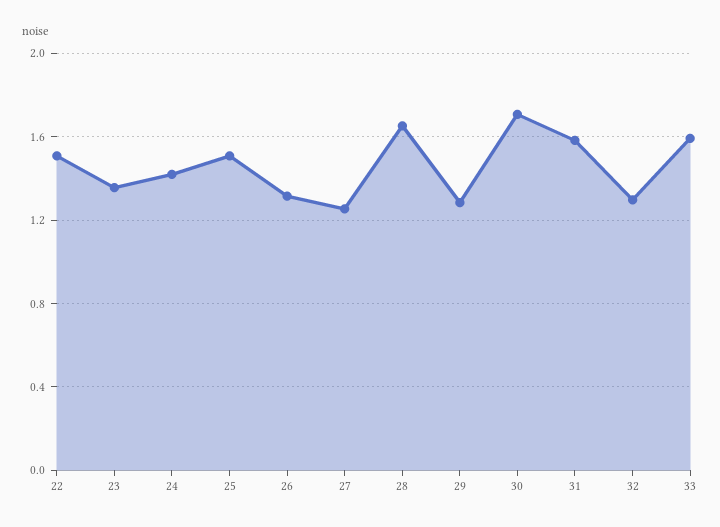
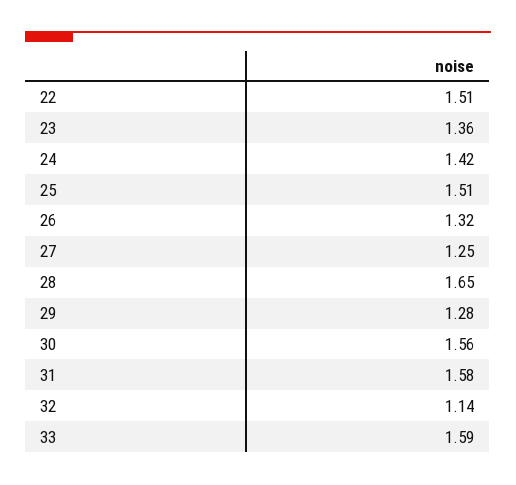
30: 1.7 -> 1.56
32: 1.3 -> 1.14

